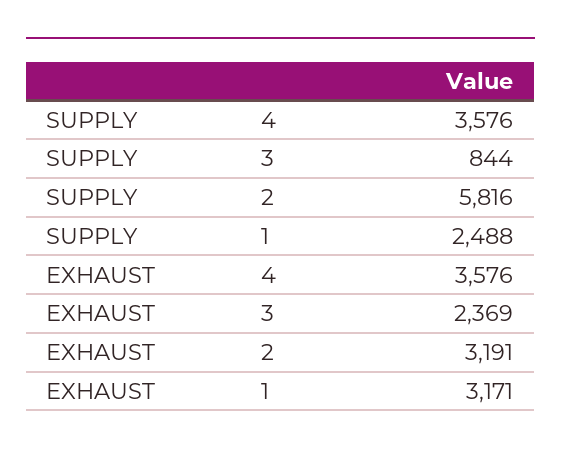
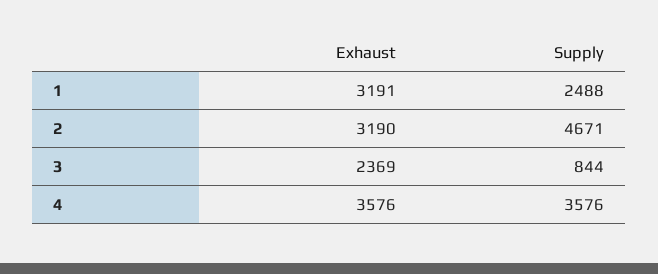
SUPPLY, 2: 5816 -> 4671
EXHAUST, 2: 3191 -> 3190
EXHAUST, 1: 3171 -> 3191

